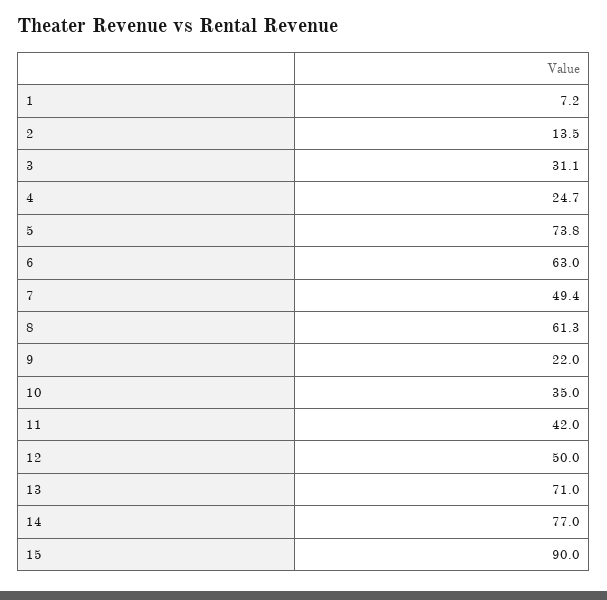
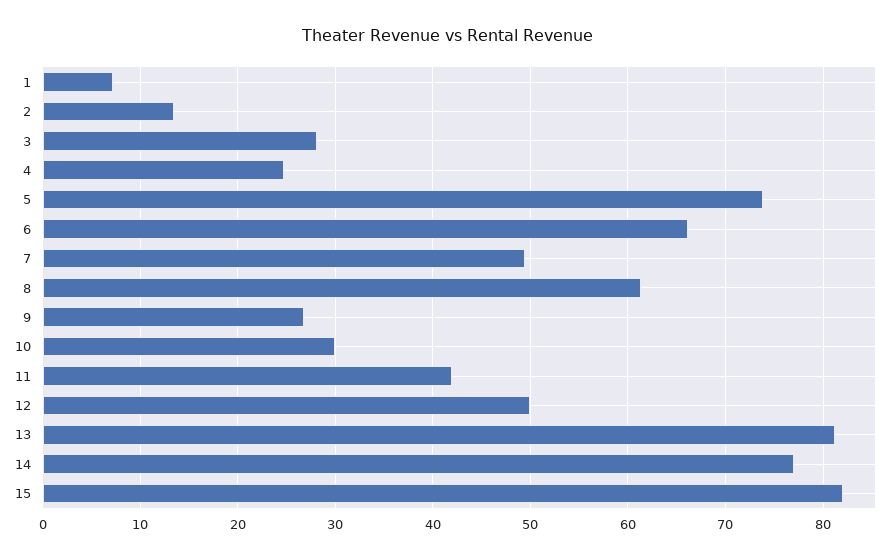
3: 31.1 -> 28
6: 63 -> 66
9: 22 -> 27
10: 35 -> 30
13: 71 -> 81
15: 90 -> 82

